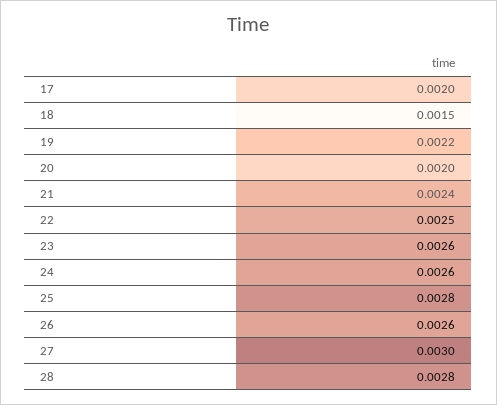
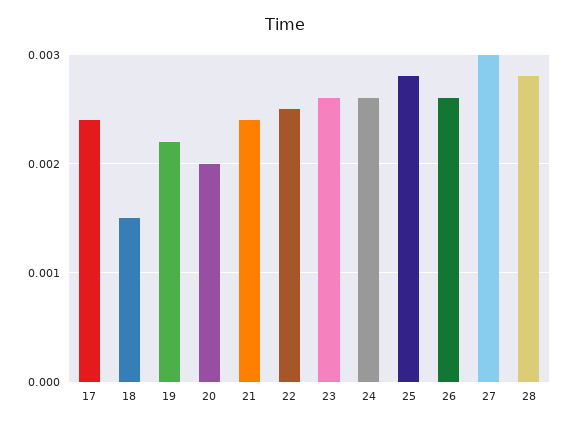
17: 0.002 -> 0.0024

